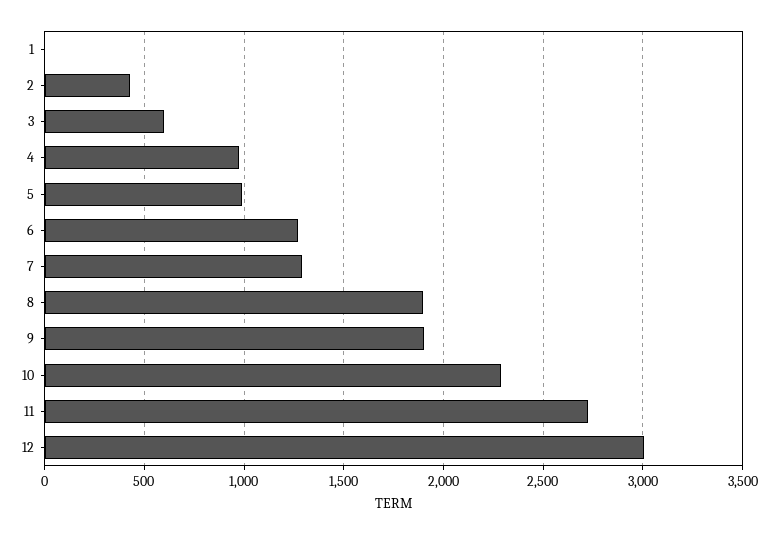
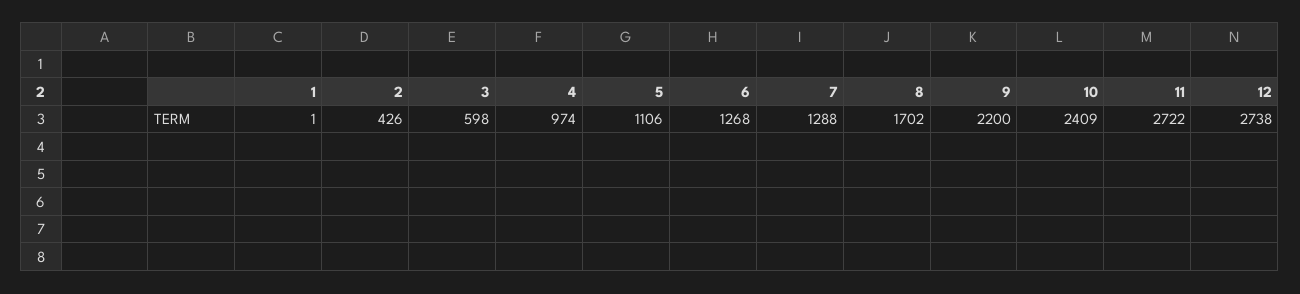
5: 1000 -> 1106
8: 1900 -> 1702
9: 1900 -> 2200
10: 2300 -> 2409
12: 3000 -> 2738

